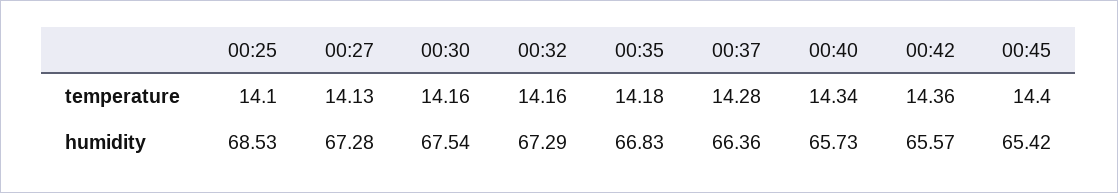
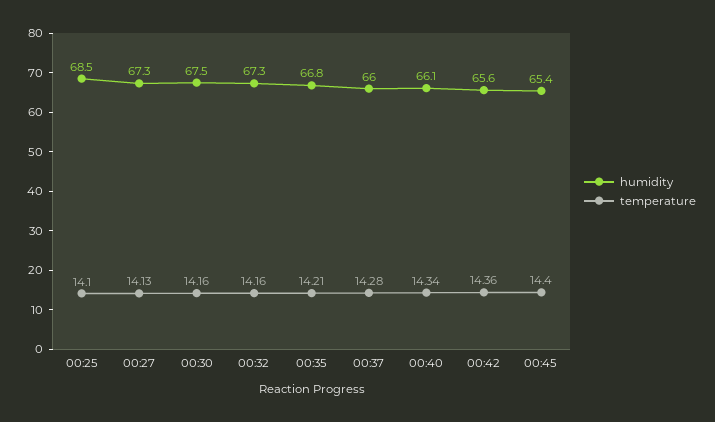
temperature, 00:35: 14.18 -> 14.21
humidity, 00:37: 66.36 -> 66
humidity, 00:40: 65.73 -> 66.1

